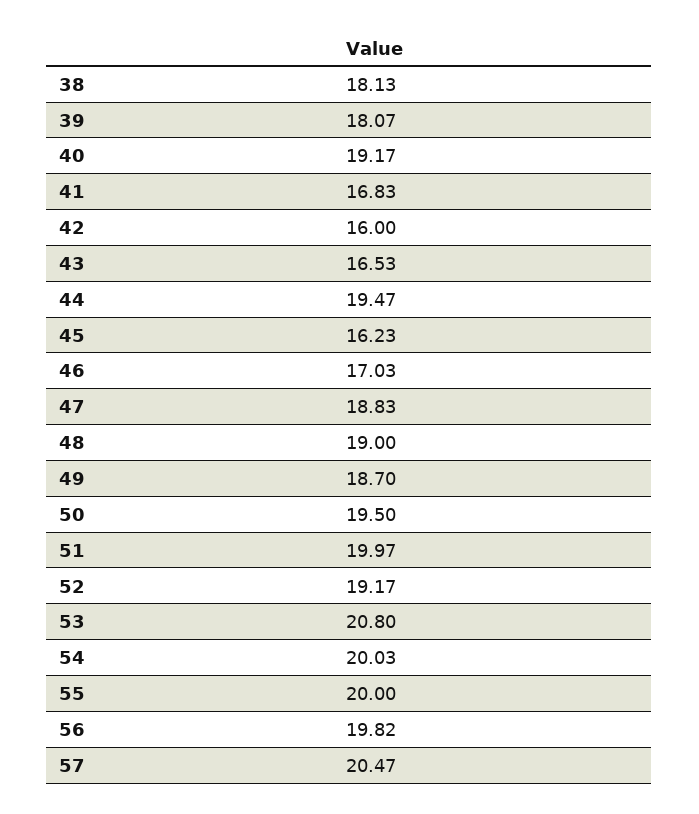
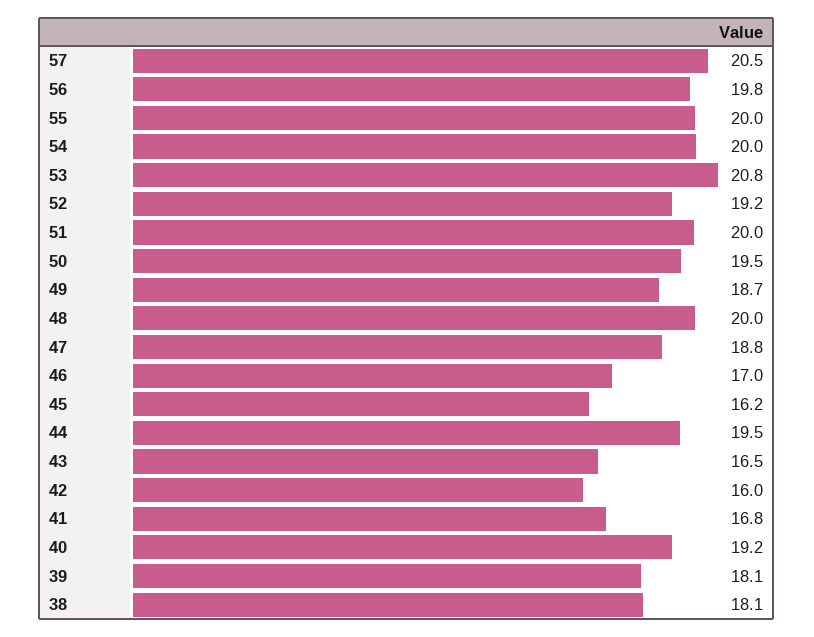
48: 19 -> 20

